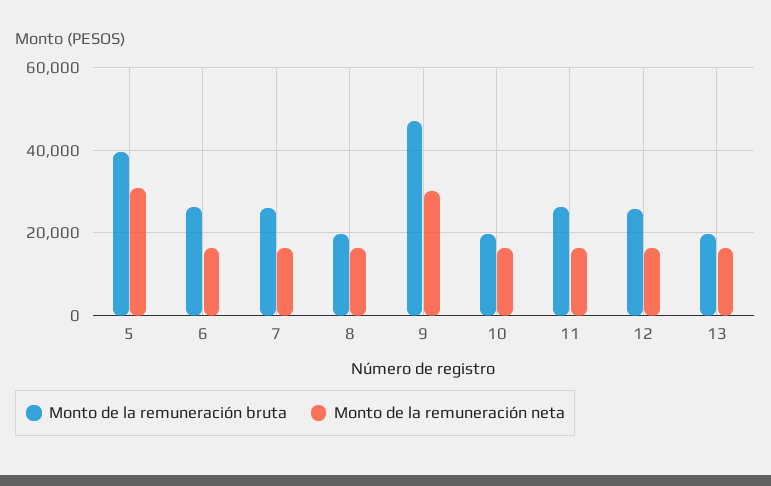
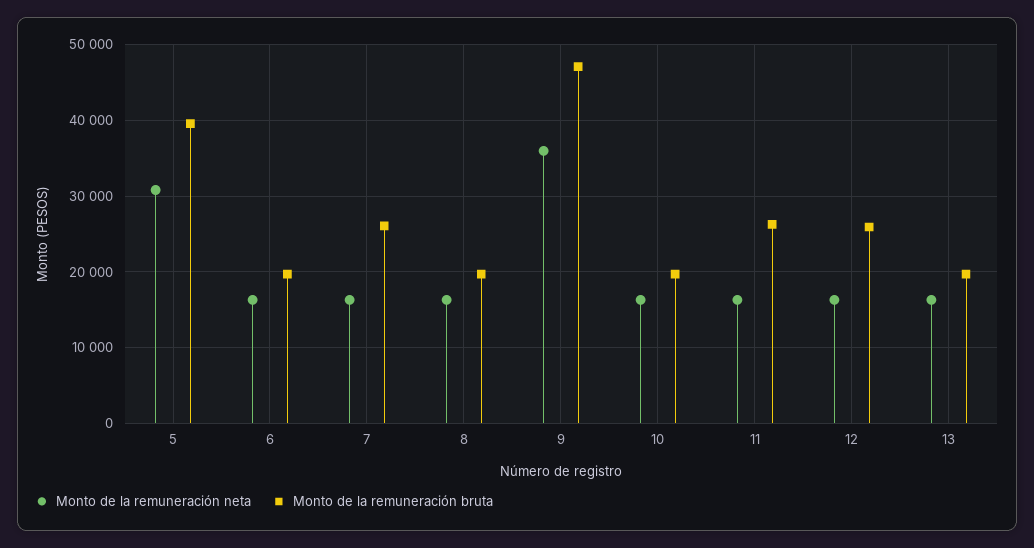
Monto de la remuneración bruta, 6: 26000 -> 20000
Monto de la remuneración neta, 9: 30000 -> 36000

